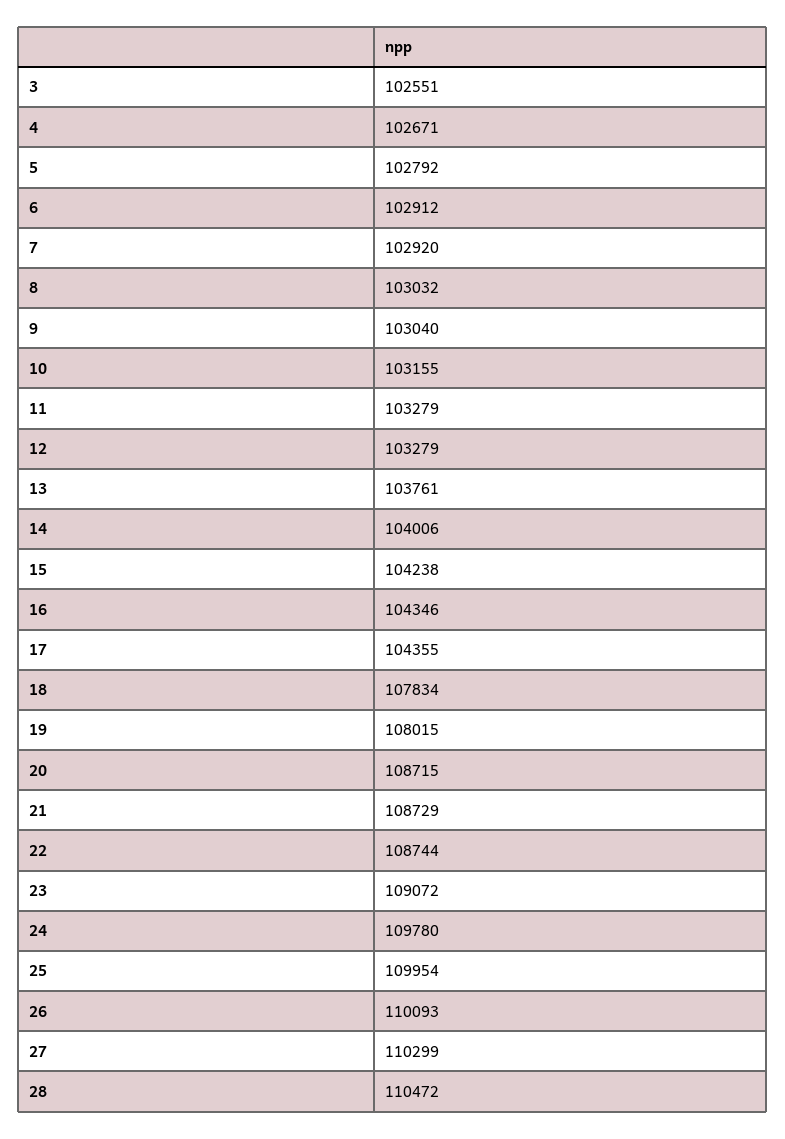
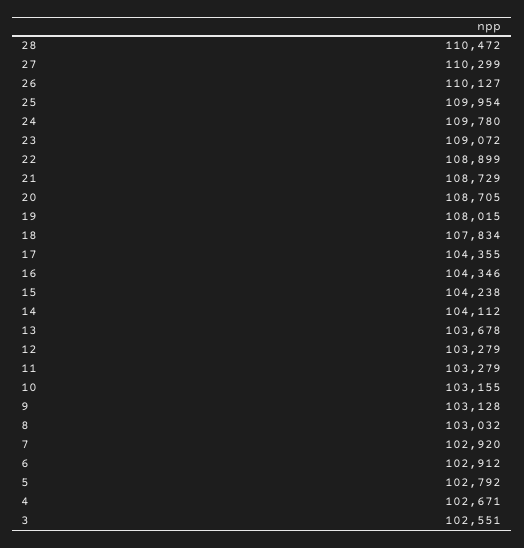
9: 103040 -> 103128
13: 103761 -> 103678
14: 104006 -> 104112
20: 108715 -> 108705
22: 108744 -> 108899
26: 110093 -> 110127

